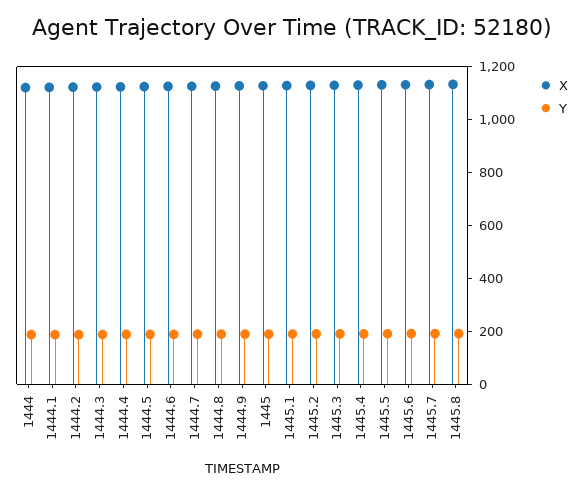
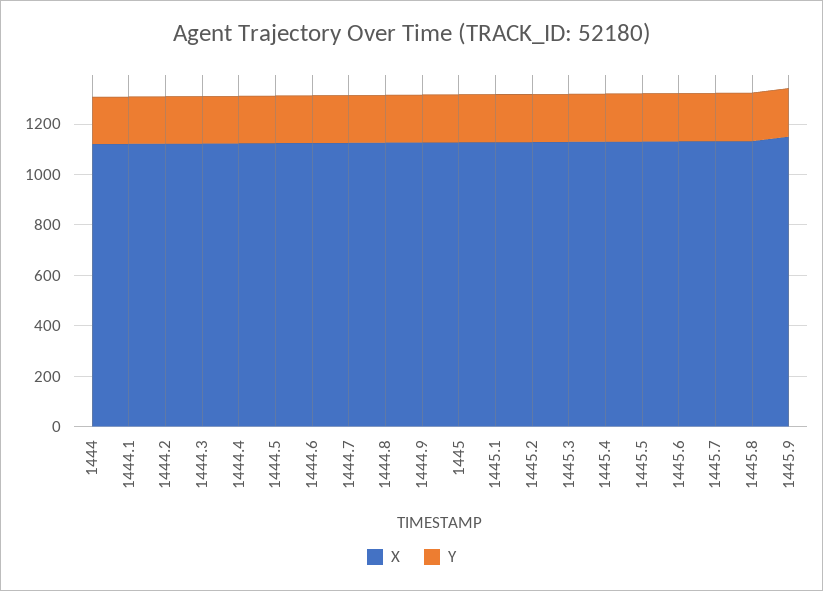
X, 1445.9: none -> 1150
Y, 1445.9: none -> 200

